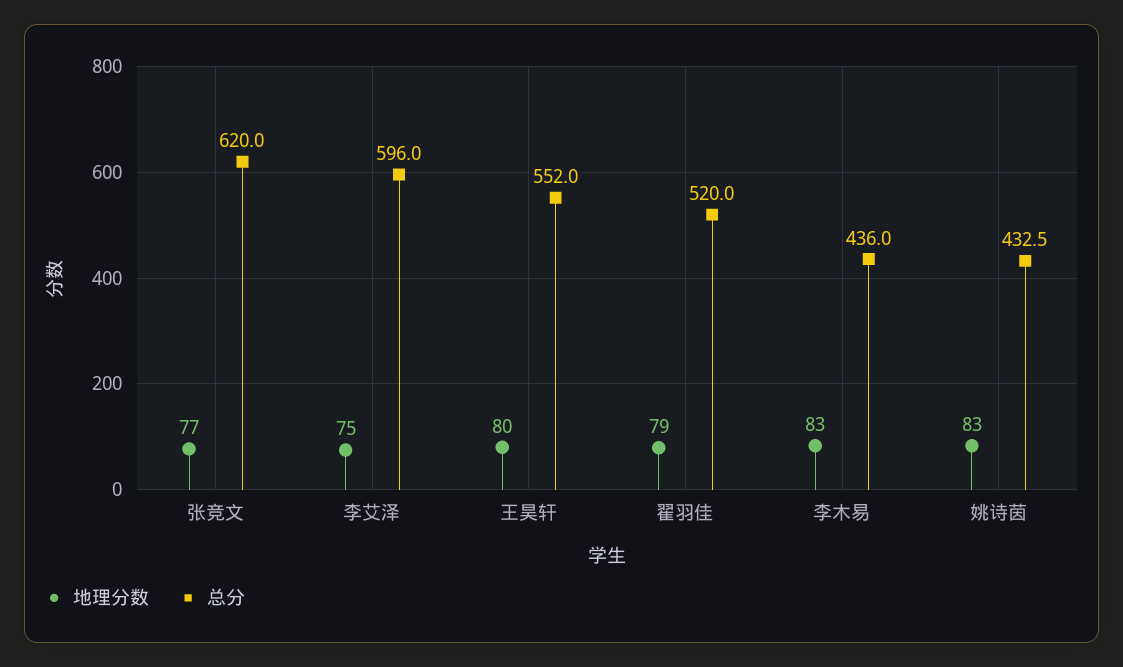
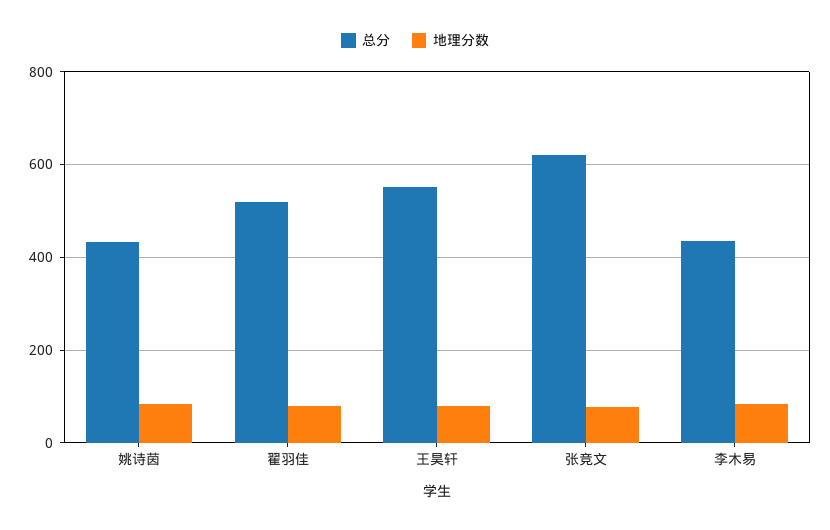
地理分数, 李艾泽: 75 -> none
总分, 李艾泽: 596 -> none

